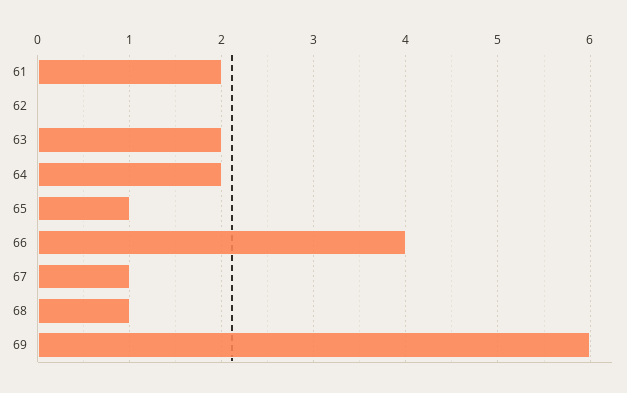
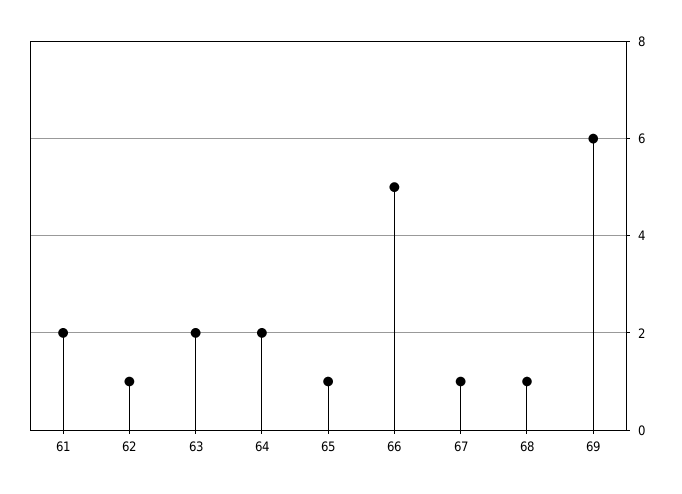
62: 0 -> 1
66: 4 -> 5

